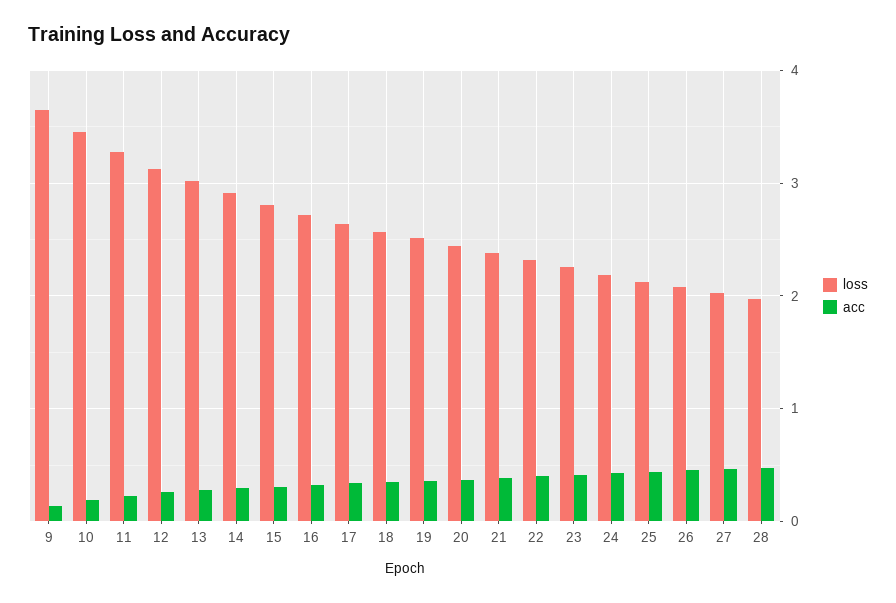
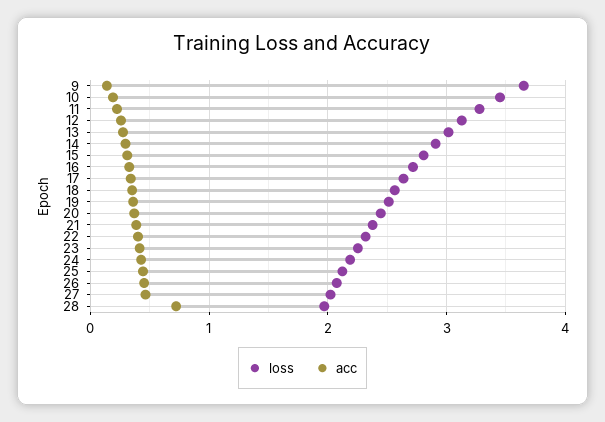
acc, 28: 0.5 -> 0.7

